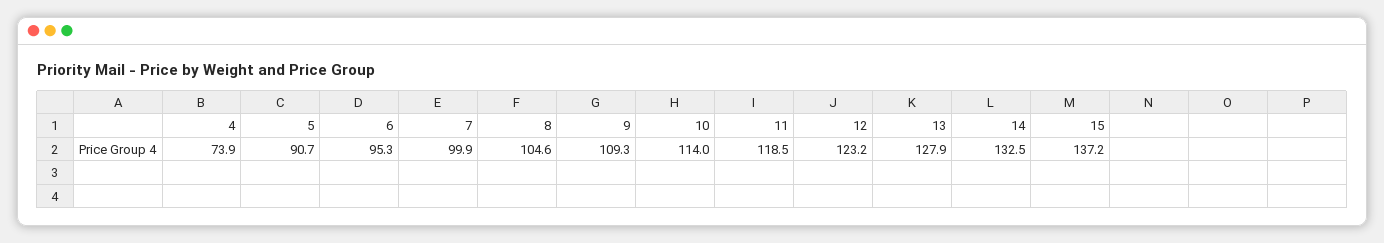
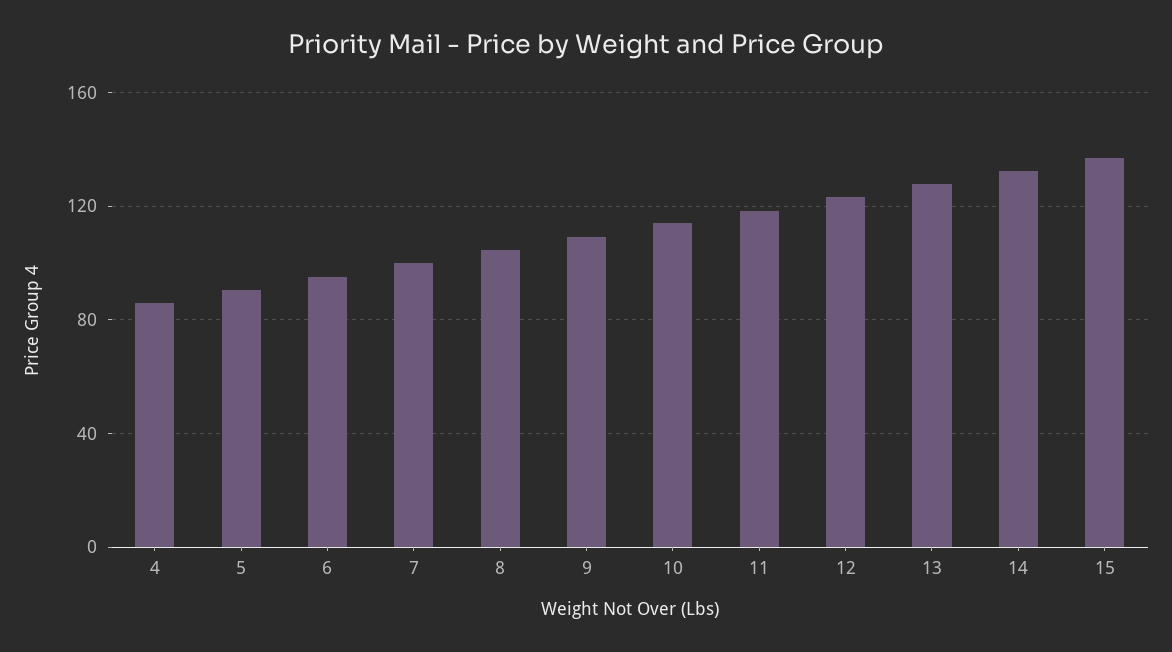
4: 73.9 -> 85

